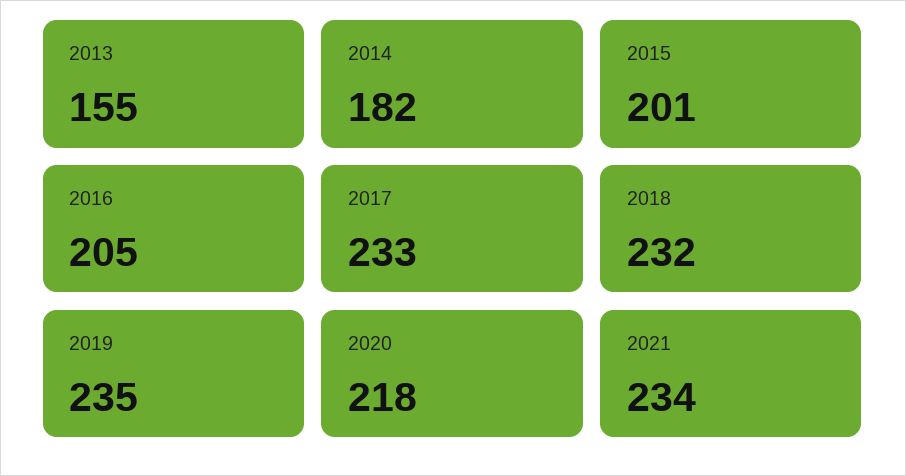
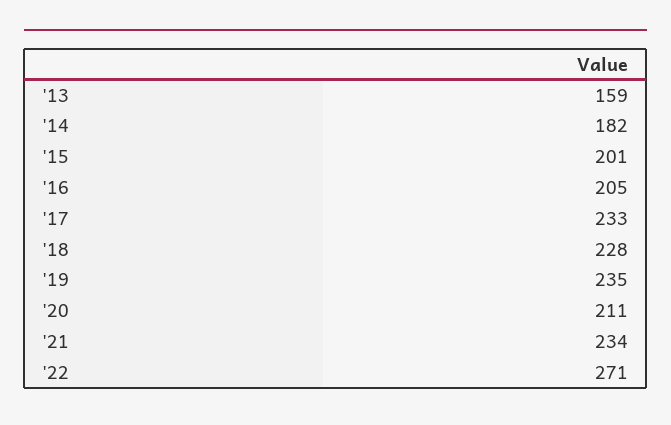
2013: 155 -> 159
2018: 232 -> 228
2020: 218 -> 211
'22: none -> 271

